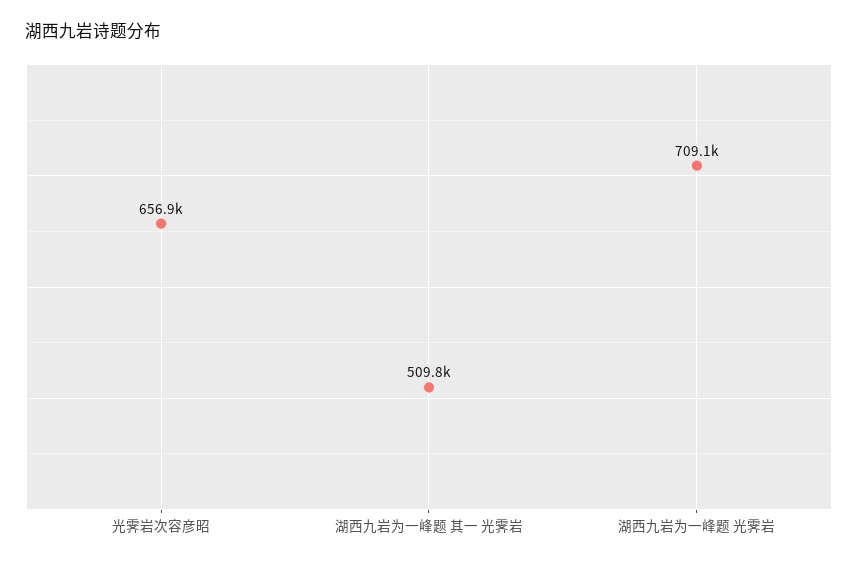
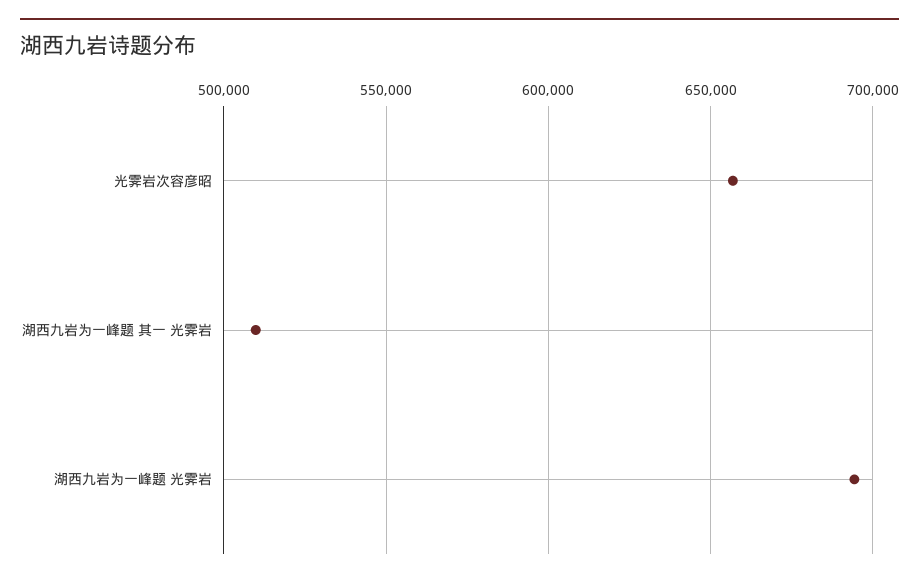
湖西九岩为一峰题 光霁岩: 709100 -> 695000

